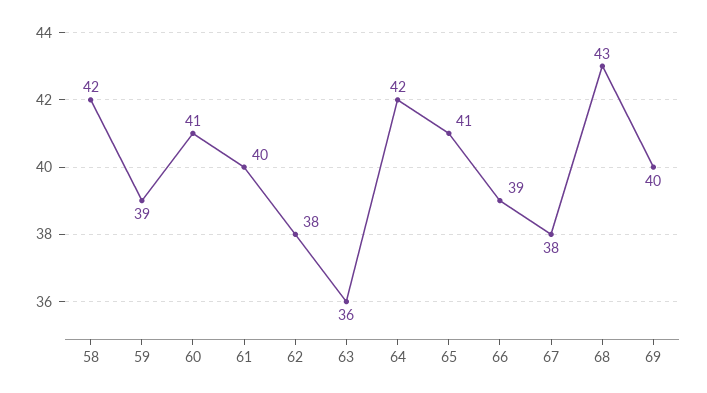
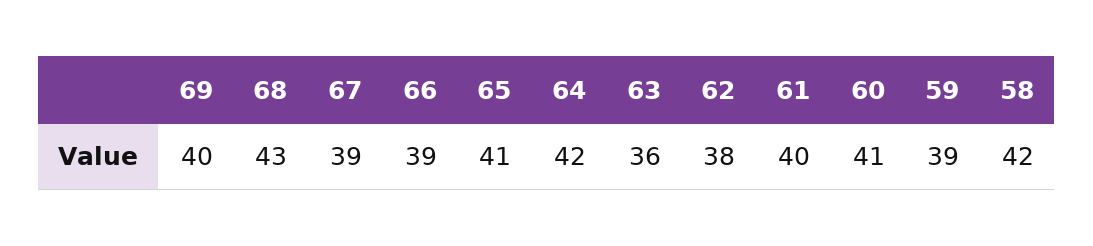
67: 38 -> 39

